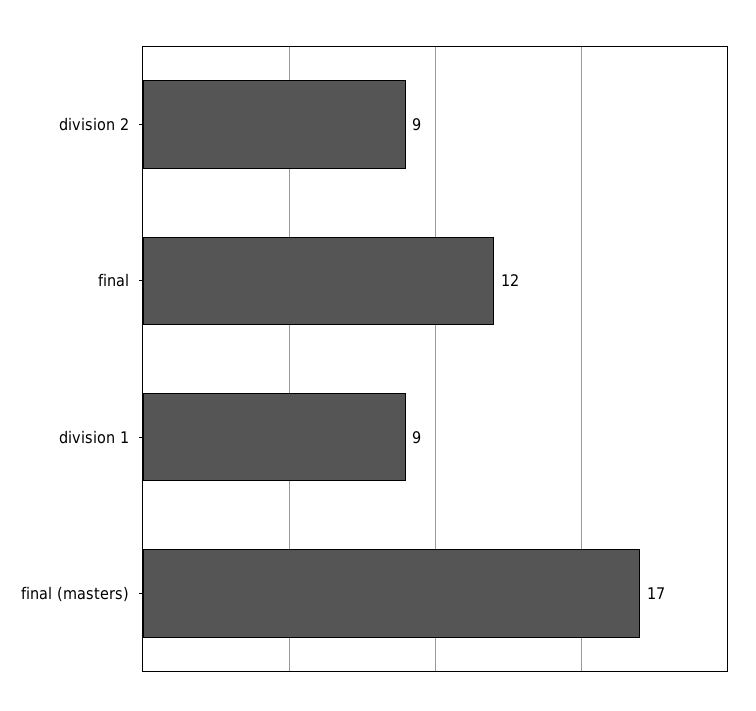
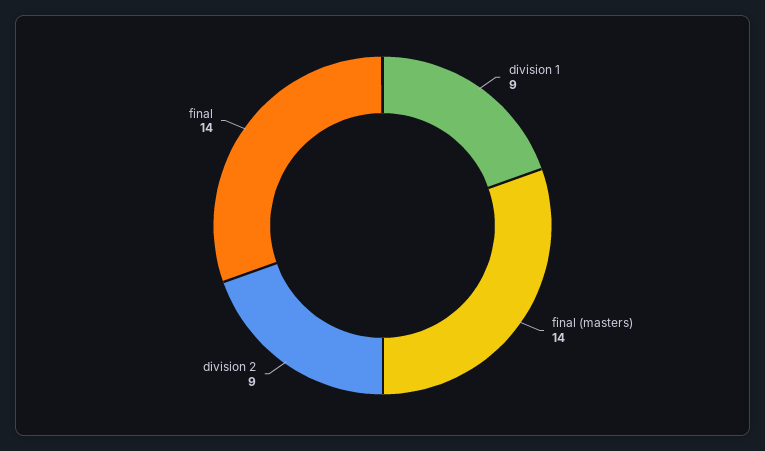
final: 12 -> 14
final (masters): 17 -> 14

